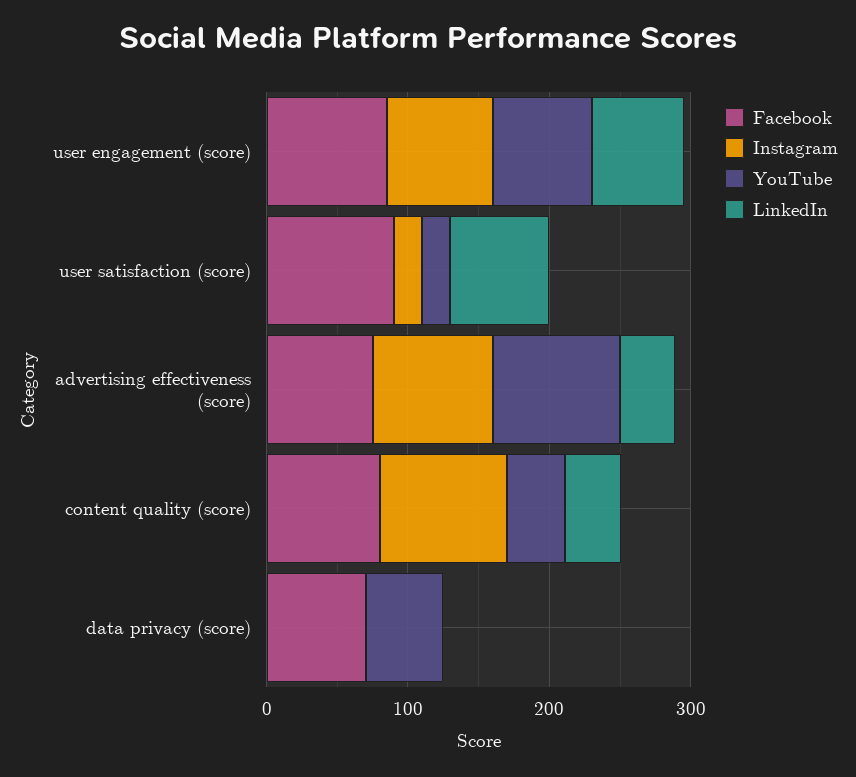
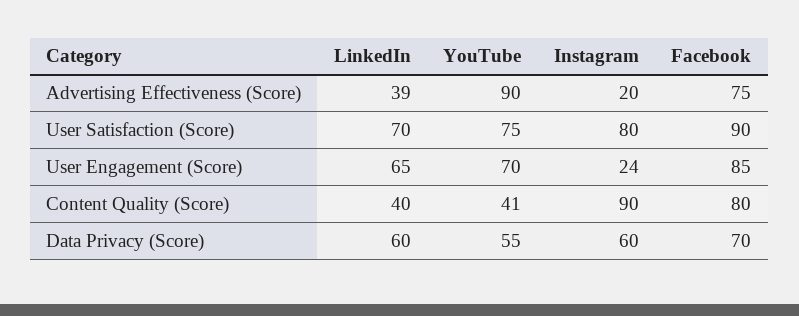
Instagram, user engagement (score): 80 -> 24
Instagram, user satisfaction (score): 20 -> 80
YouTube, user satisfaction (score): 20 -> 75
Instagram, advertising effectiveness (score): 80 -> 20
Instagram, data privacy (score): 0 -> 60
LinkedIn, data privacy (score): 0 -> 60

